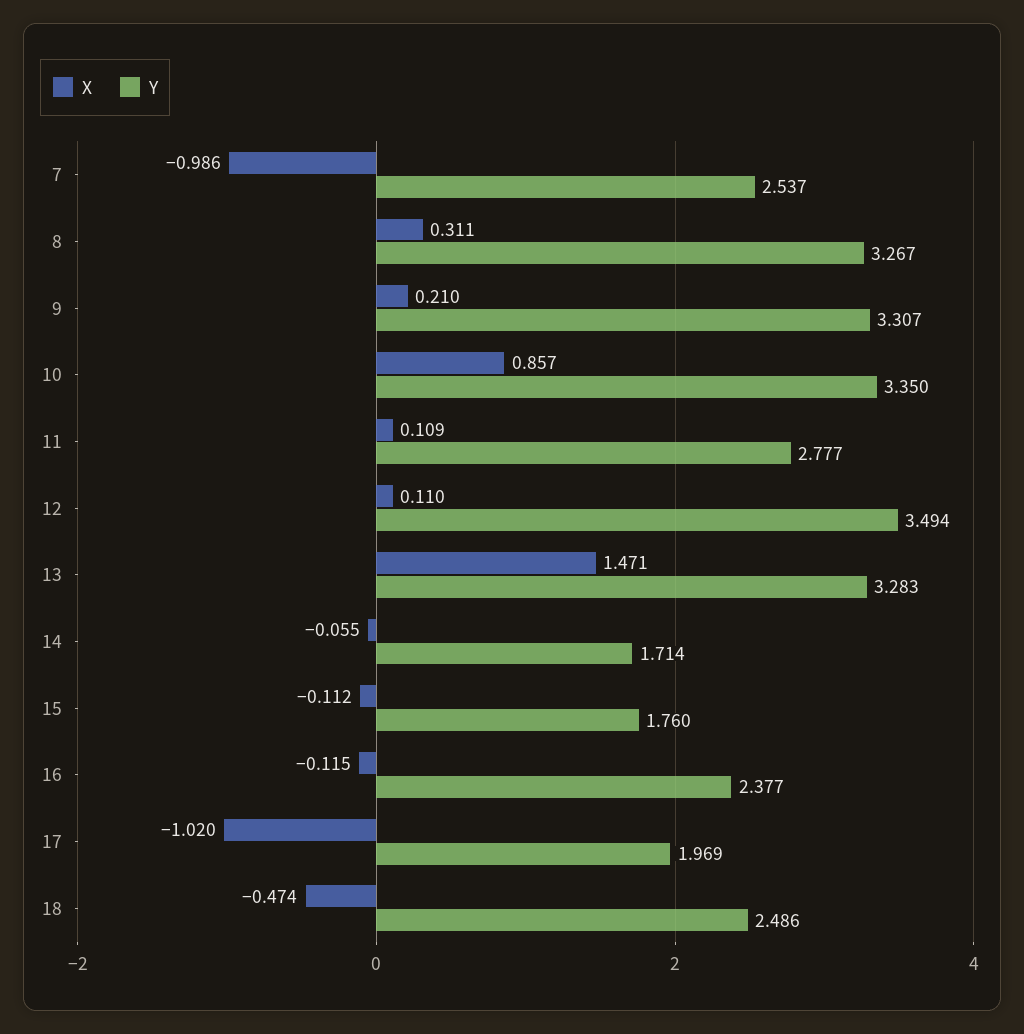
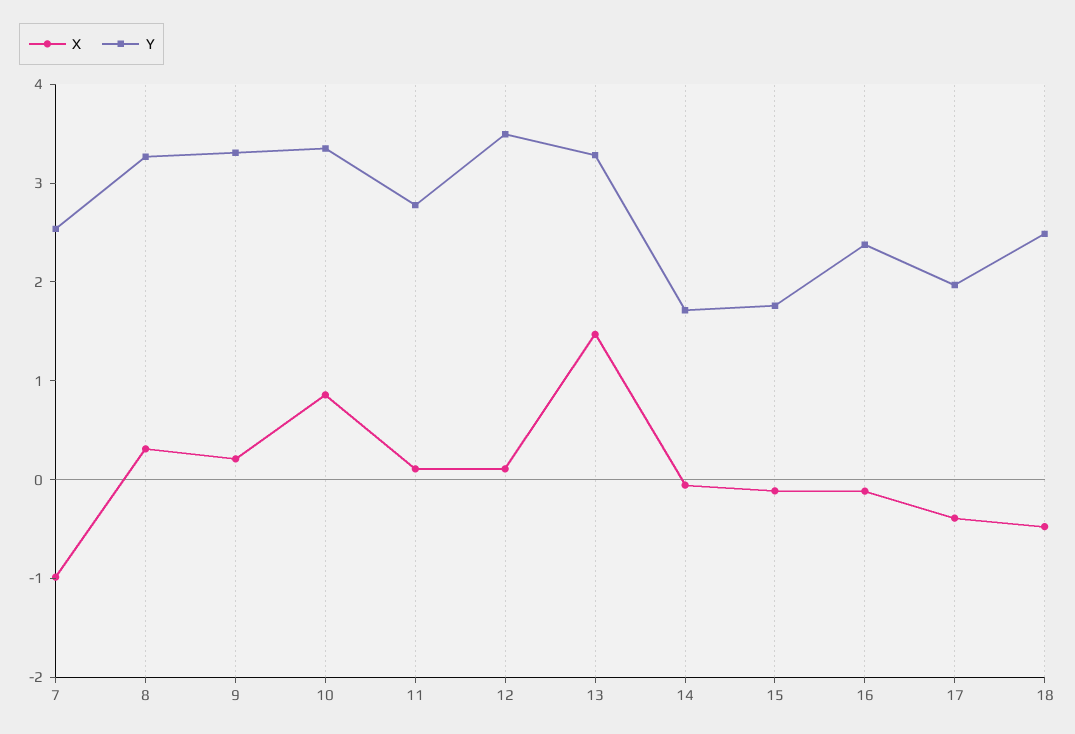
X, 17: -1.02 -> -0.4

